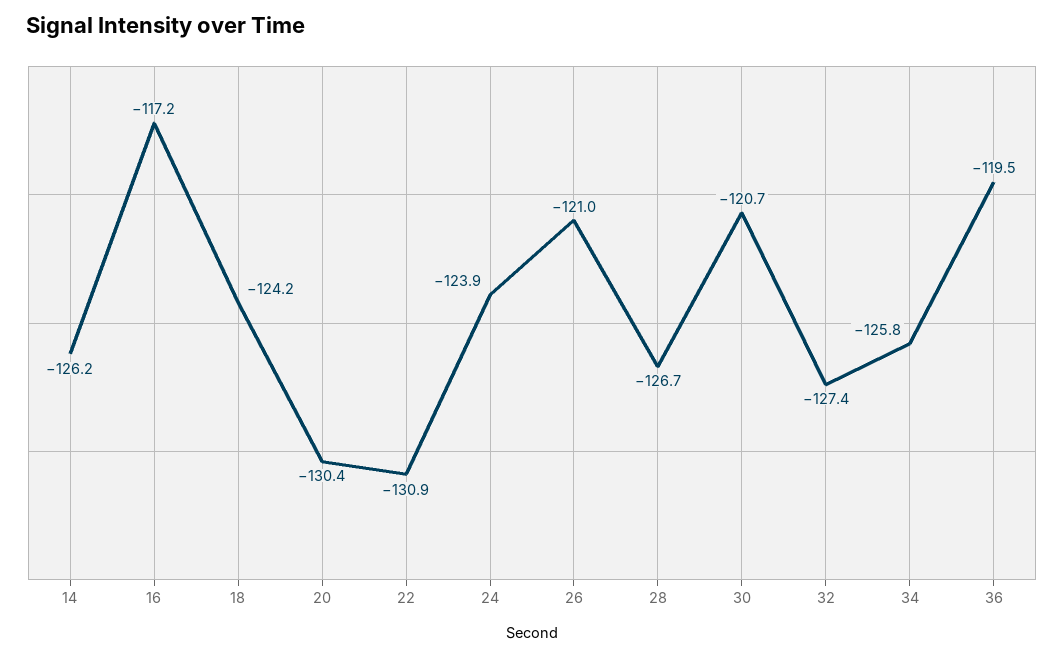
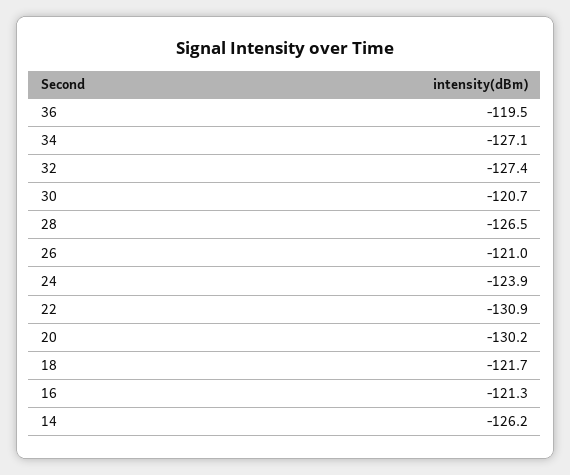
16: -117.2 -> -121.3
18: -124.2 -> -121.7
20: -130.4 -> -130.2
28: -126.7 -> -126.5
34: -125.8 -> -127.1

